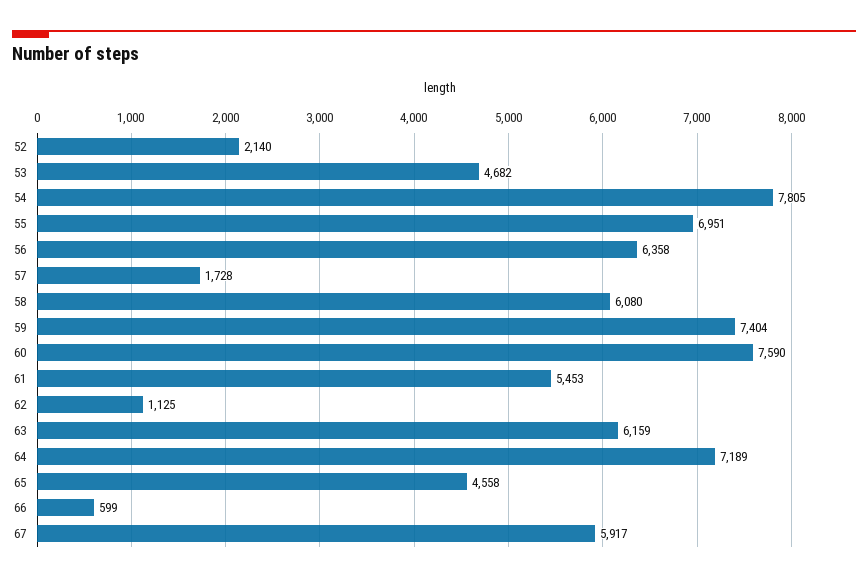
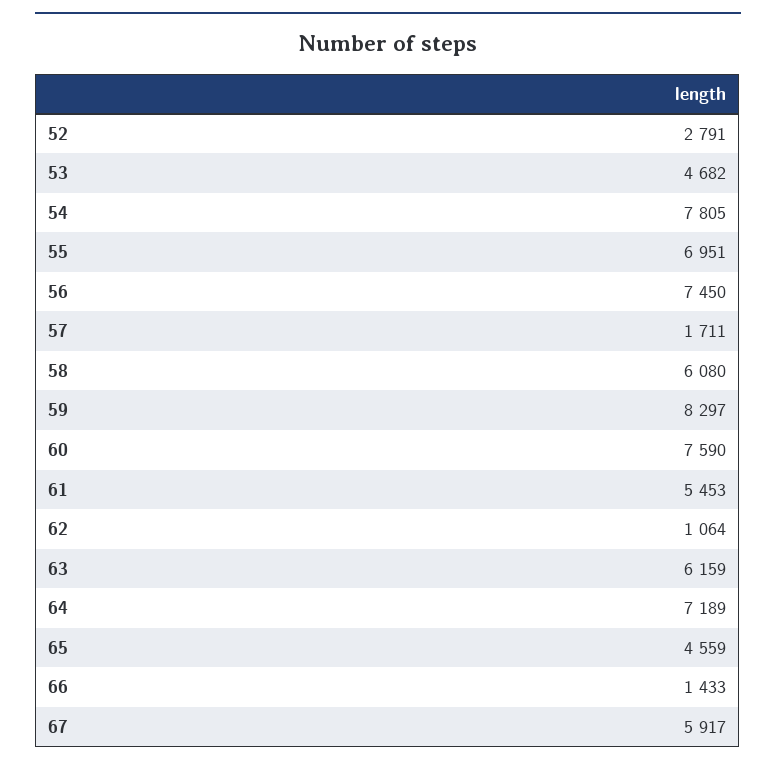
52: 2140 -> 2791
56: 6358 -> 7450
57: 1728 -> 1711
59: 7404 -> 8297
62: 1125 -> 1064
65: 4558 -> 4559
66: 599 -> 1433

